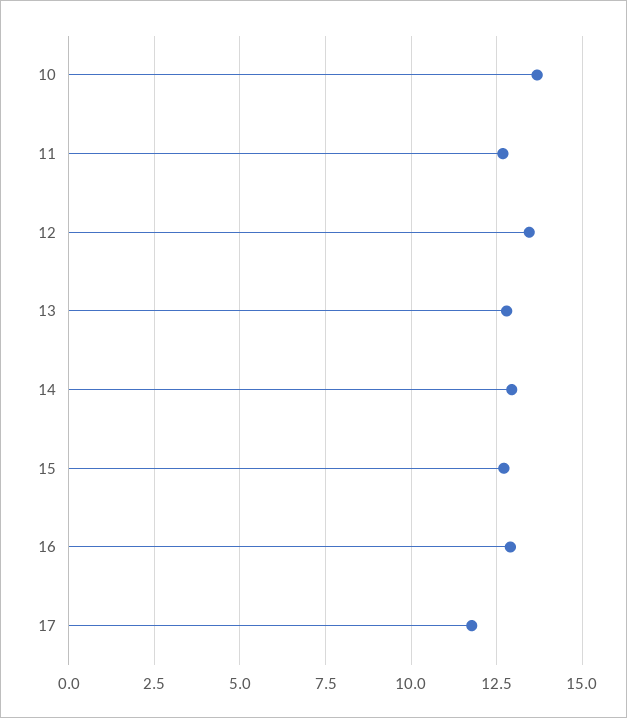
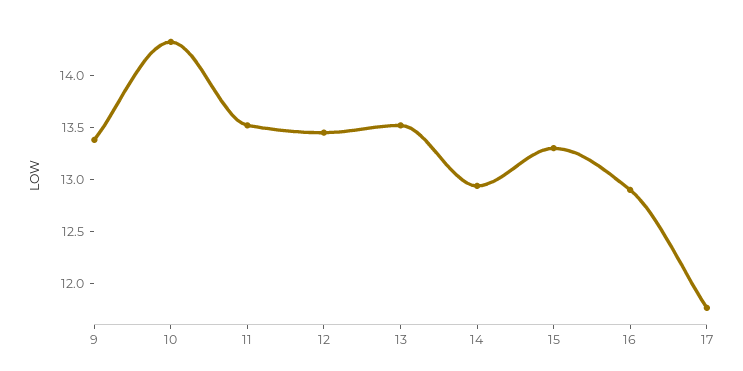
10: 13.75 -> 14.3
11: 12.75 -> 13.5
13: 12.75 -> 13.5
15: 12.75 -> 13.3
9: none -> 13.4

